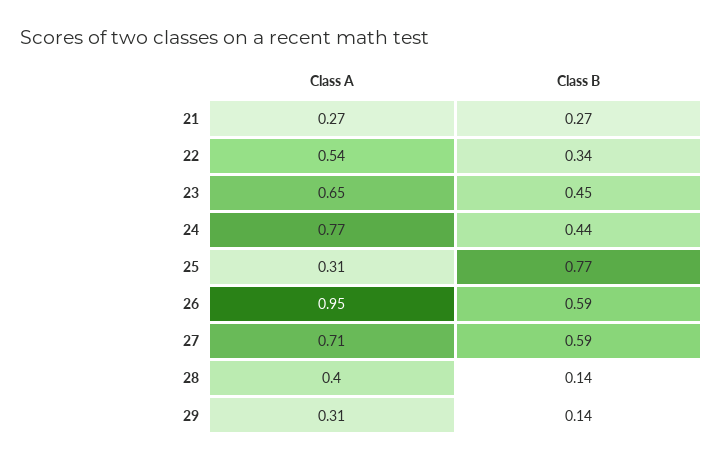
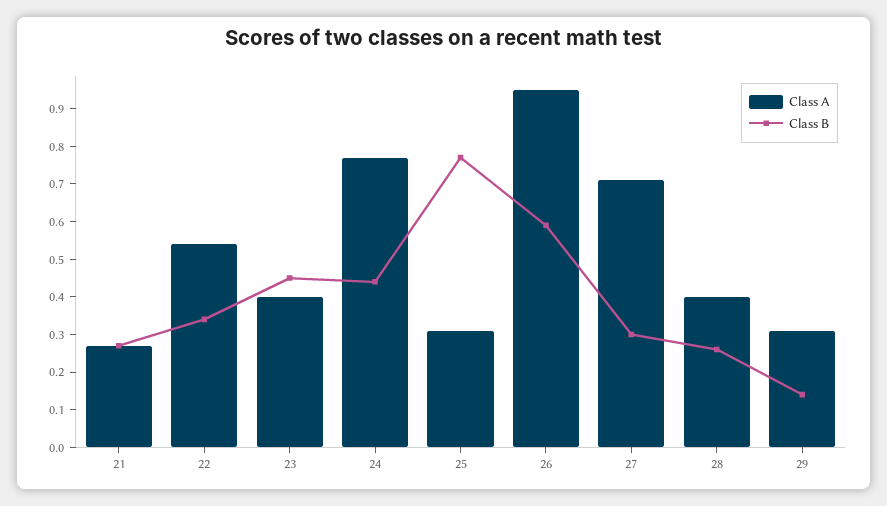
Class A, 23: 0.65 -> 0.4
Class B, 27: 0.59 -> 0.3
Class B, 28: 0.14 -> 0.25

